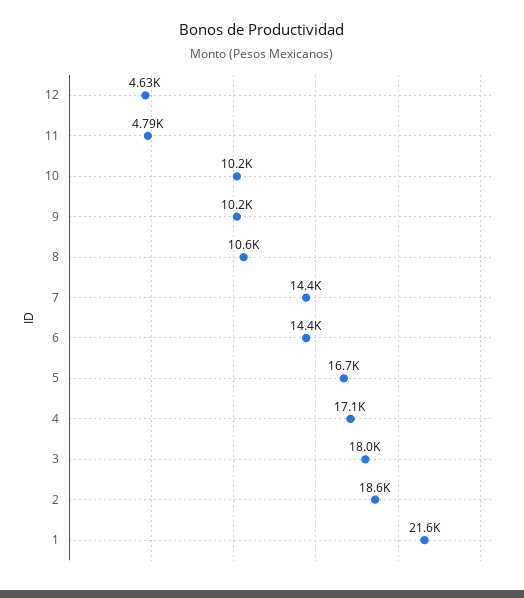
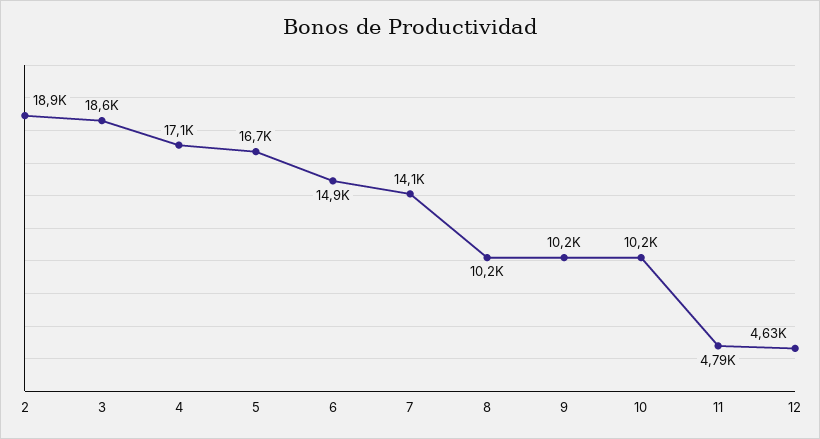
8: 10600 -> 10200
7: 14400 -> 14100
6: 14400 -> 14900
3: 18000 -> 18600
2: 18600 -> 18900
1: 21600 -> none

